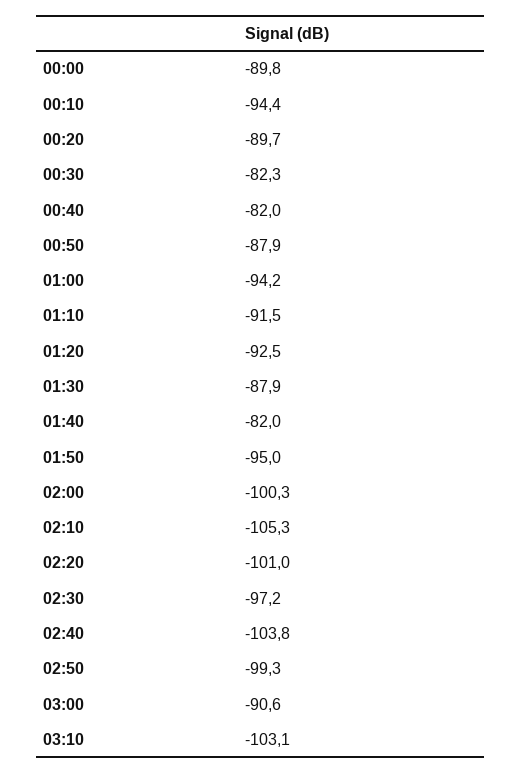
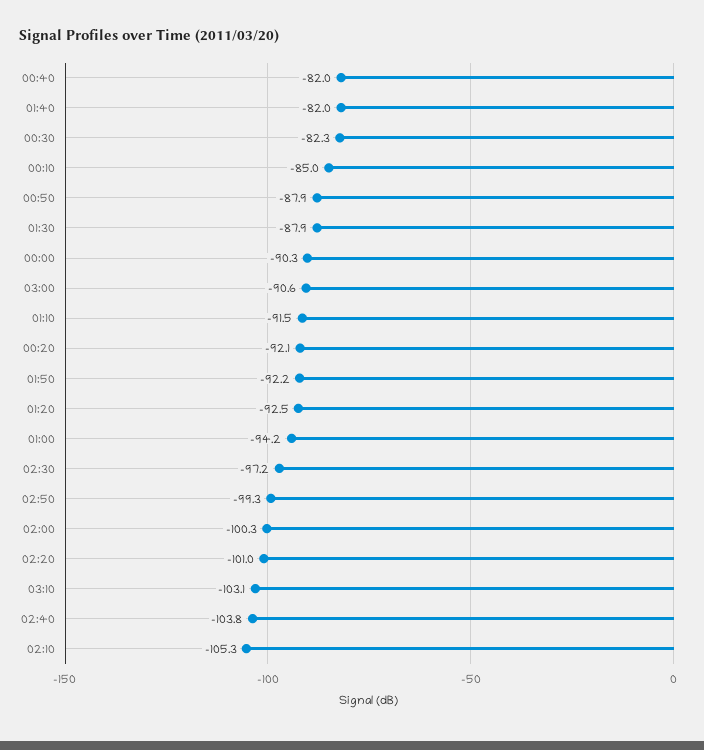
00:00: -89.8 -> -90.3
00:10: -94.4 -> -85
00:20: -89.7 -> -92.1
01:50: -95 -> -92.2

